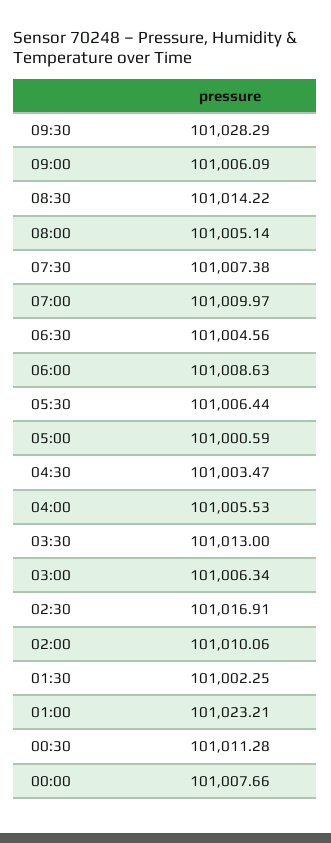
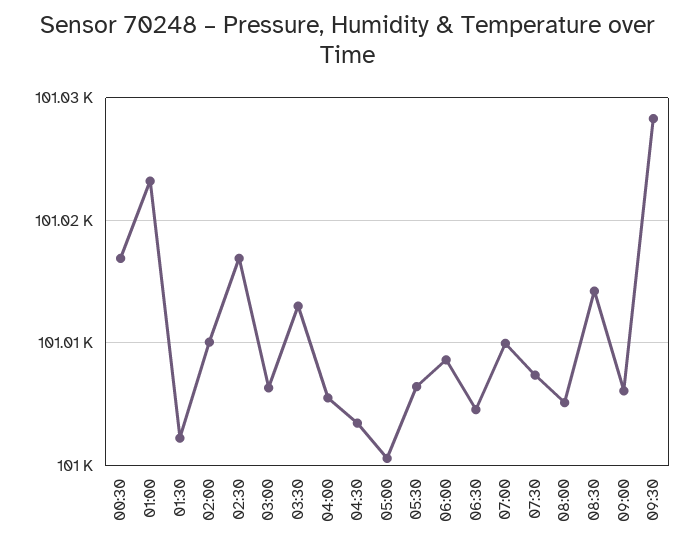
00:30: 101011.28 -> 101017
00:00: 101007.66 -> none

